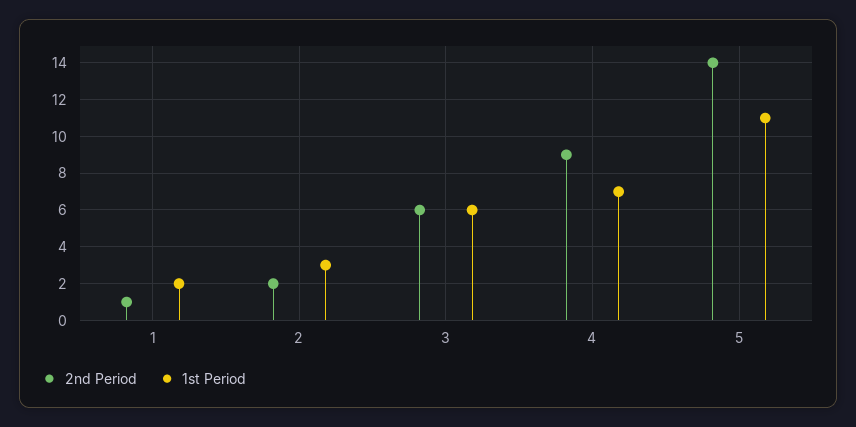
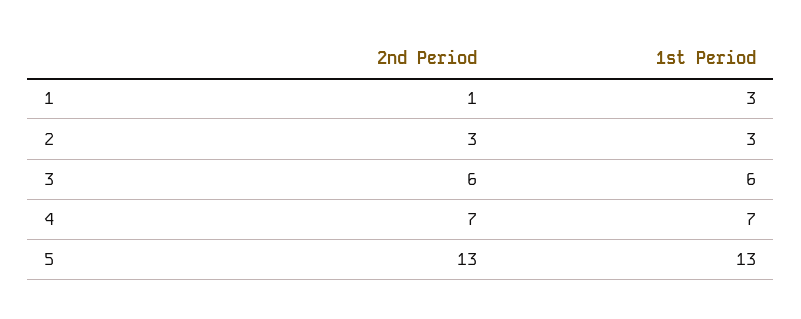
1st Period, 1: 2 -> 3
2nd Period, 2: 2 -> 3
2nd Period, 4: 9 -> 7
2nd Period, 5: 14 -> 13
1st Period, 5: 11 -> 13

